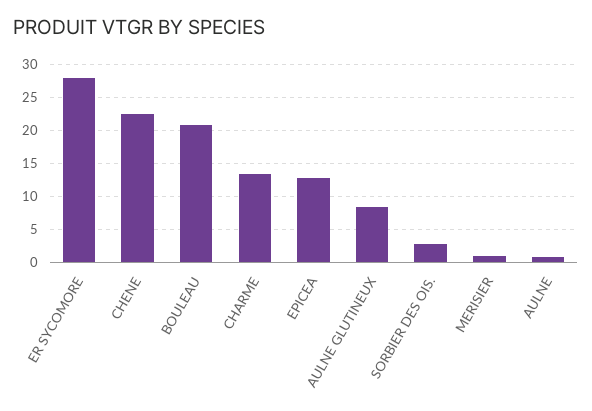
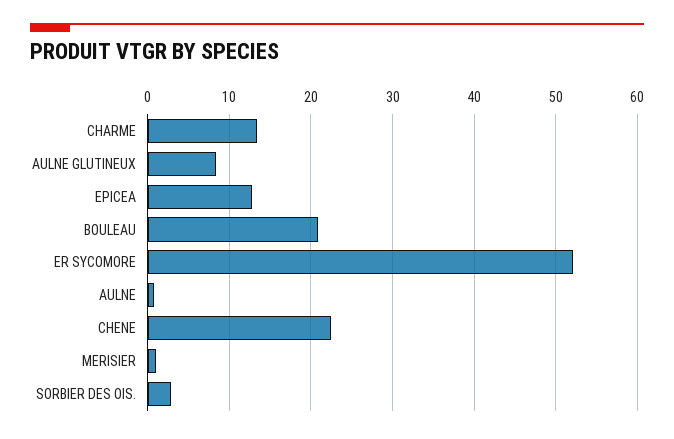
ER SYCOMORE: 28 -> 52

